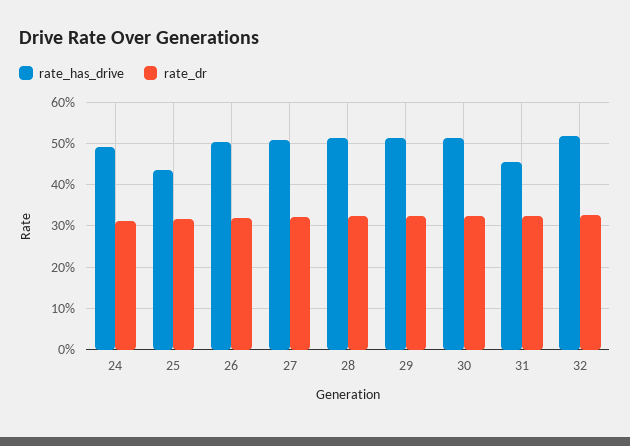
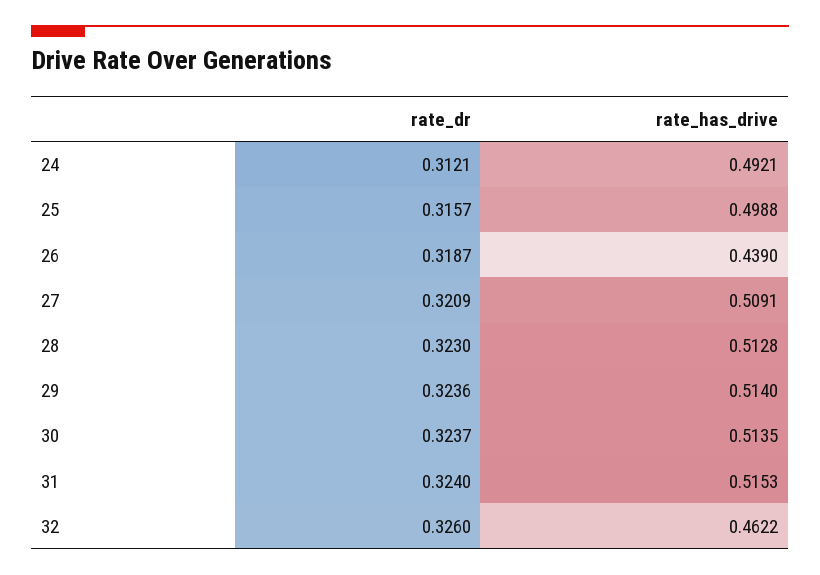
rate_has_drive, 25: 0.44 -> 0.4988
rate_has_drive, 26: 0.5 -> 0.439
rate_has_drive, 31: 0.46 -> 0.5153
rate_has_drive, 32: 0.52 -> 0.4622

